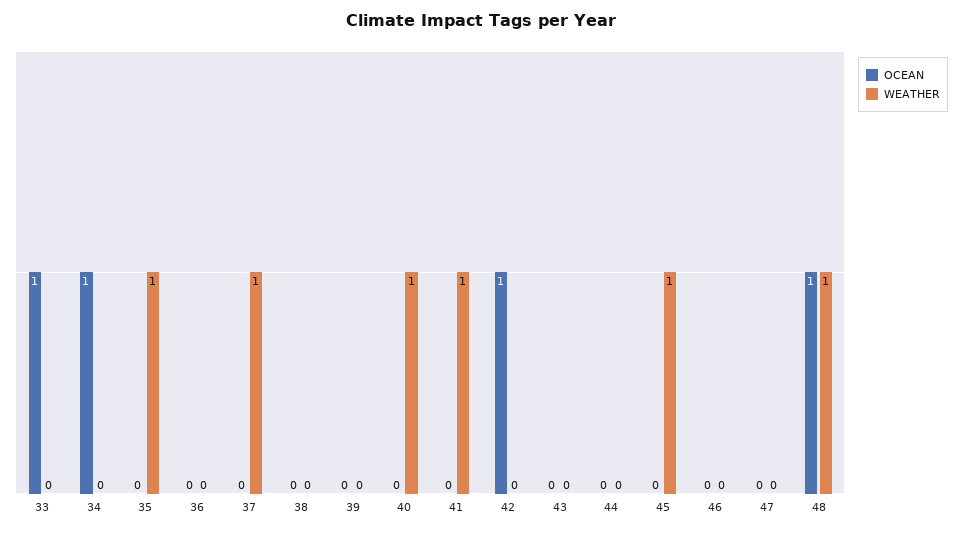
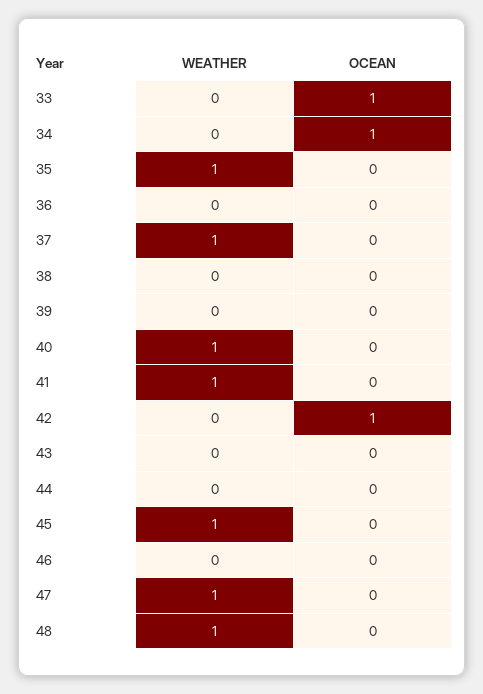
WEATHER, 47: 0 -> 1
OCEAN, 48: 1 -> 0

